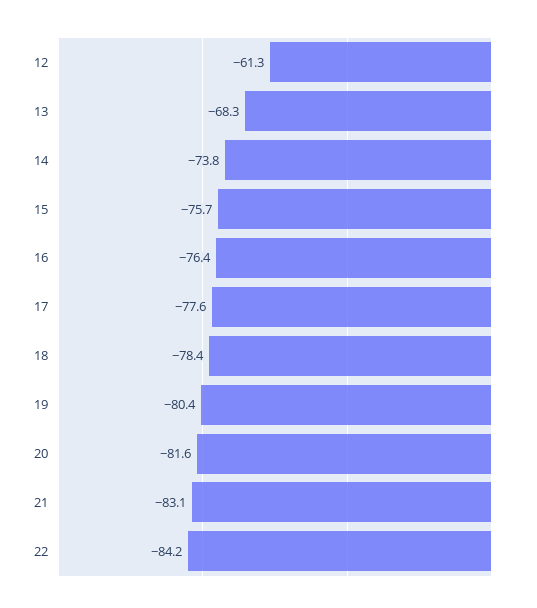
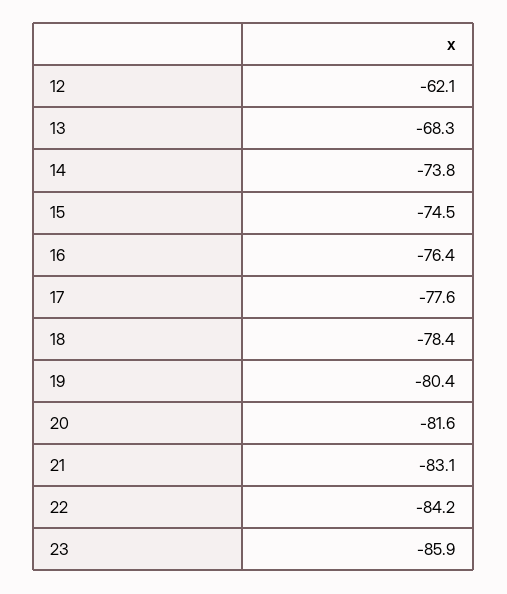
12: -61.3 -> -62.1
15: -75.7 -> -74.5
23: none -> -85.9

